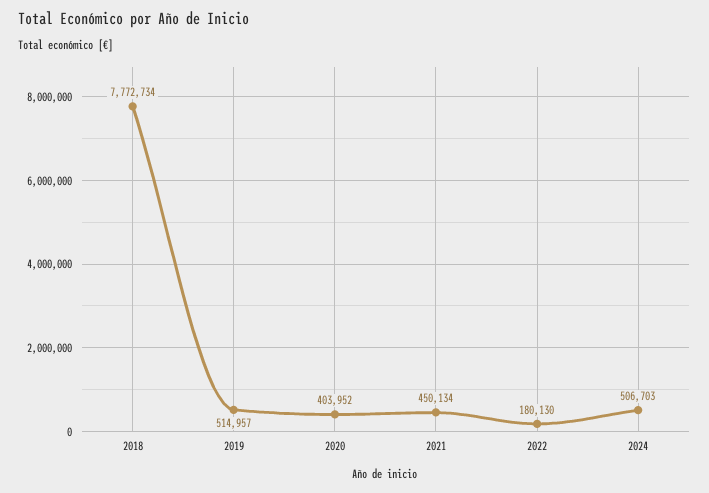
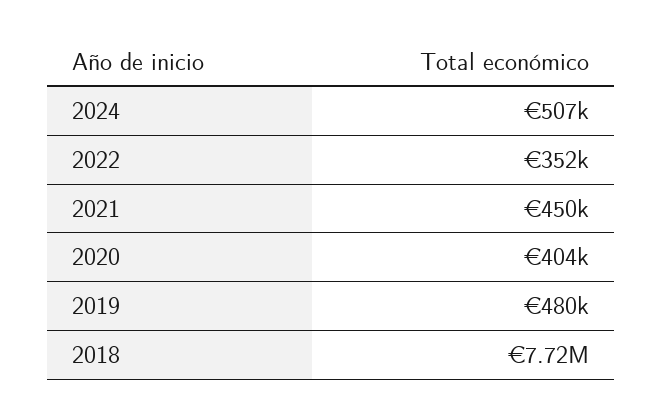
2018: 7772734 -> 7720000
2019: 514957 -> 480000
2022: 180130 -> 352000

